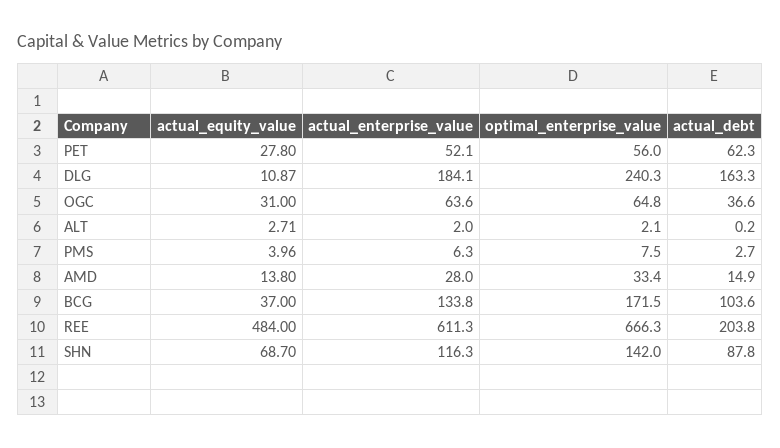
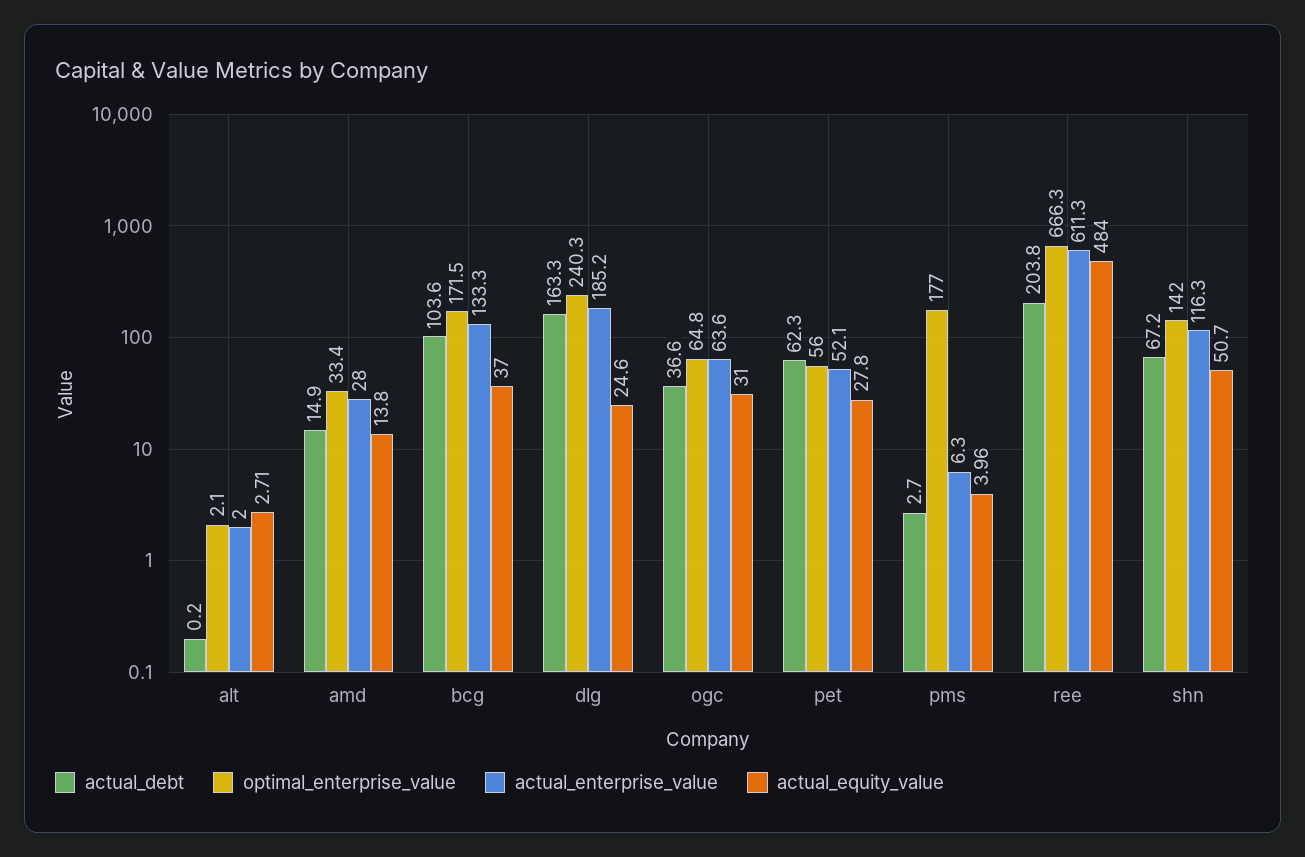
actual_equity_value, DLG: 10.87 -> 24.6
actual_enterprise_value, DLG: 184.1 -> 185.2
optimal_enterprise_value, PMS: 7.5 -> 177
actual_enterprise_value, BCG: 133.8 -> 133.3
actual_equity_value, SHN: 68.7 -> 50.7
actual_debt, SHN: 87.8 -> 67.2

